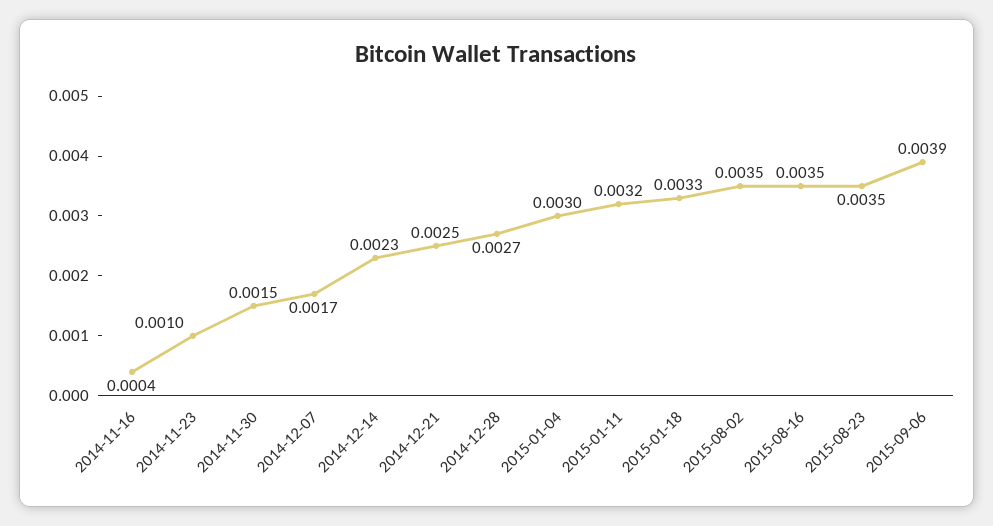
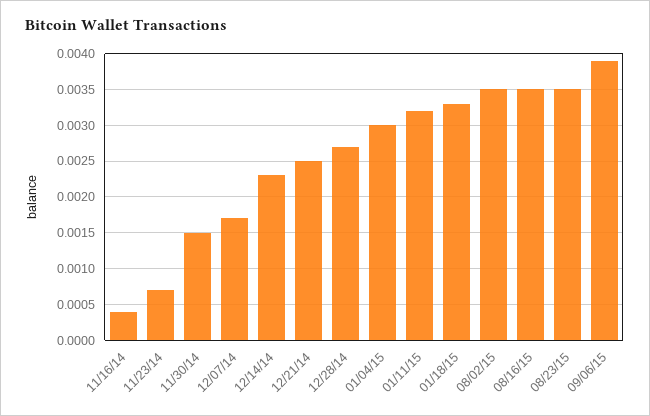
2014-11-23: 0.001 -> 0.0007

